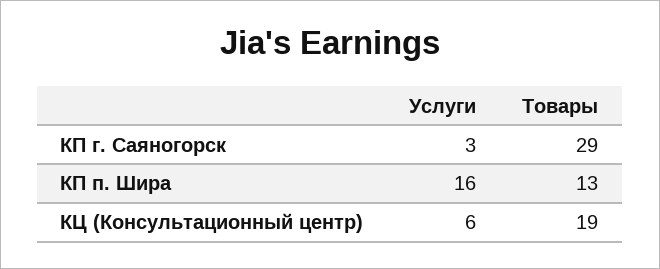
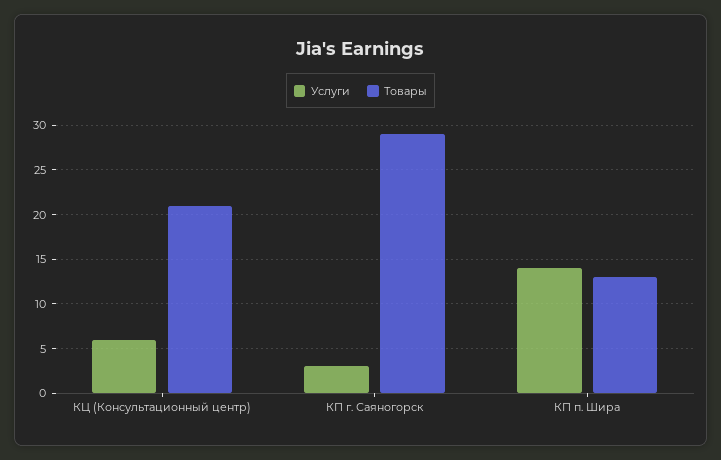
Услуги, КП п. Шира: 16 -> 14
Товары, КЦ (Консультационный центр): 19 -> 21

